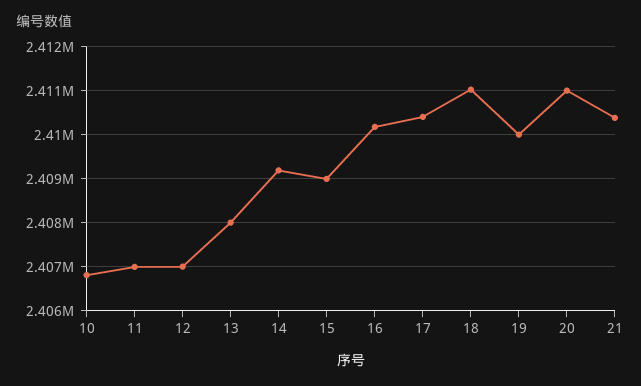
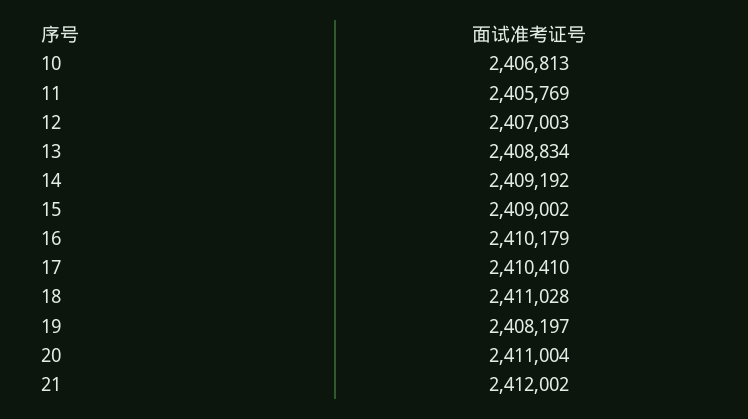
11: 2407000 -> 2405769
13: 2408000 -> 2408834
19: 2410000 -> 2408197
21: 2410400 -> 2412002

